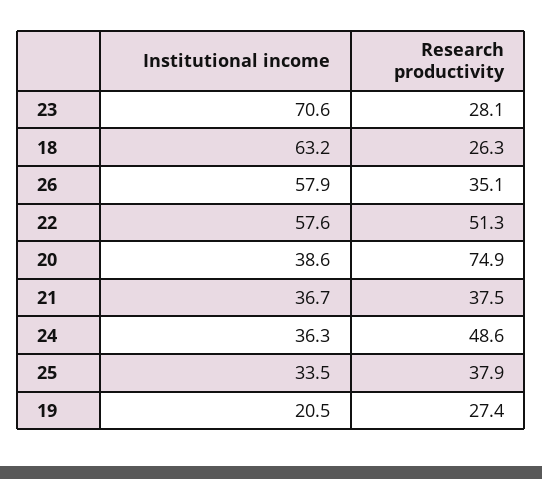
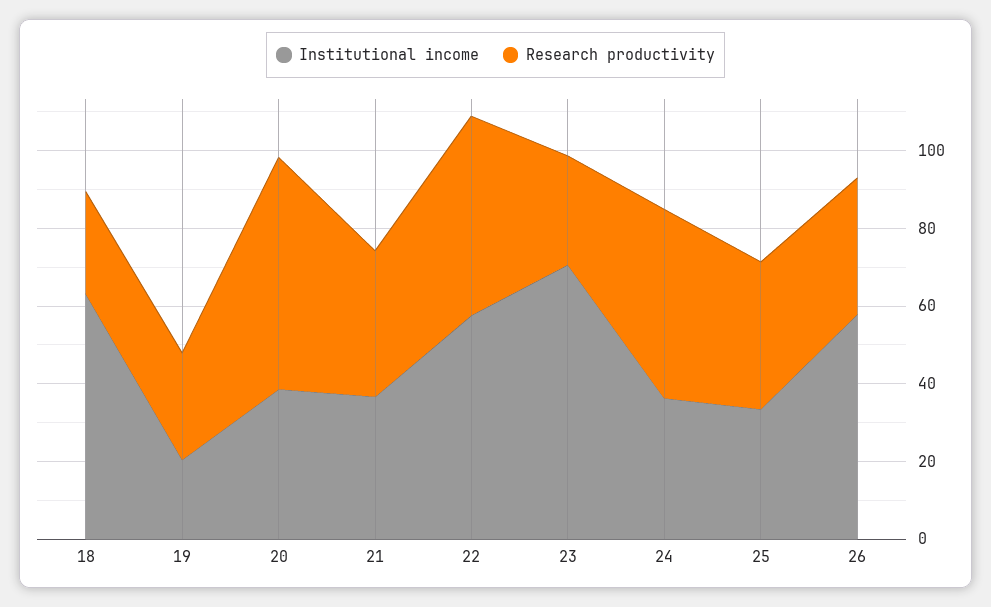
Research productivity, 20: 74.9 -> 60

